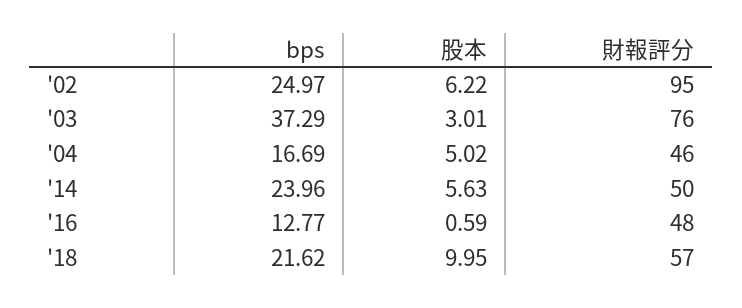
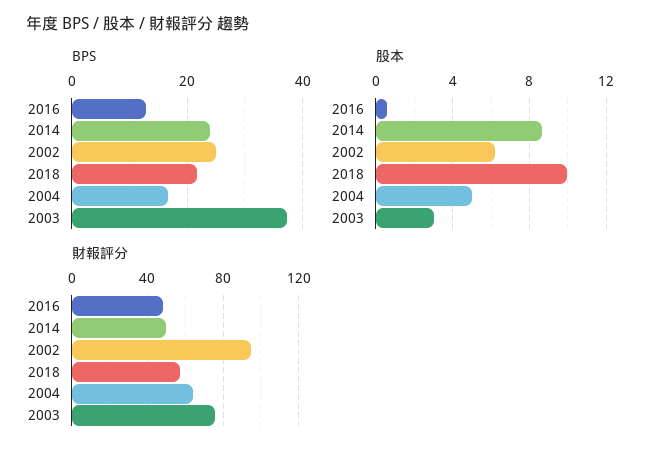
財報評分, '04: 46 -> 65
股本, '14: 5.63 -> 8.5

